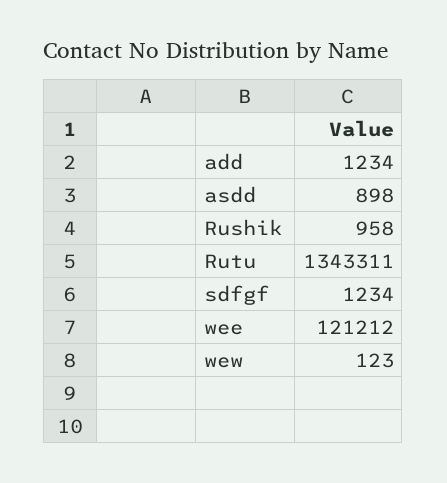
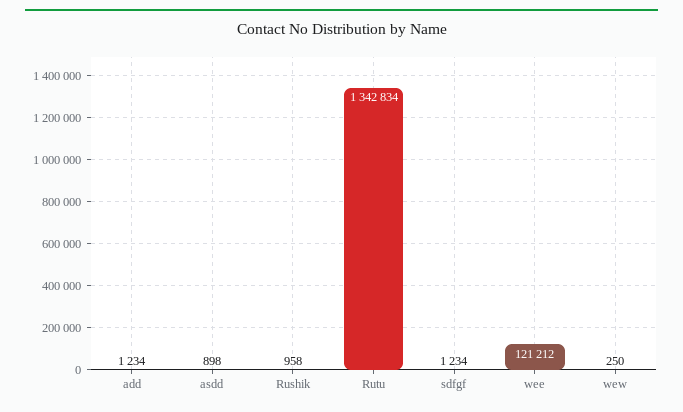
Rutu: 1343311 -> 1342834
wew: 123 -> 250

